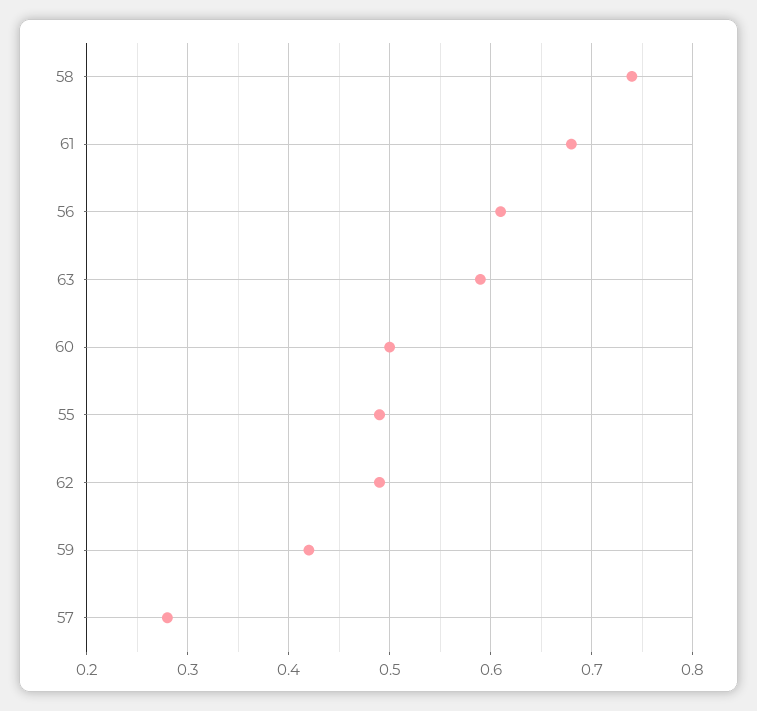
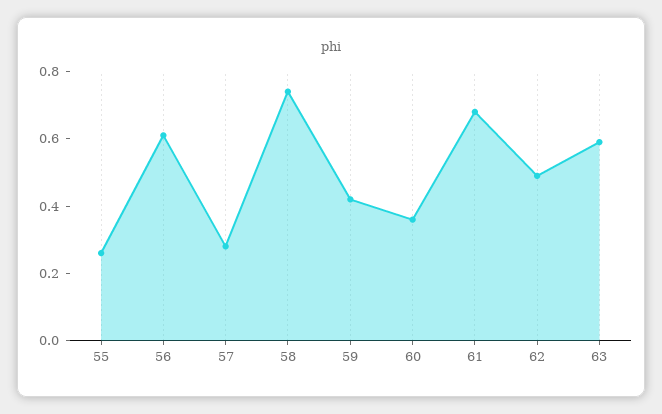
60: 0.5 -> 0.35
55: 0.49 -> 0.25

